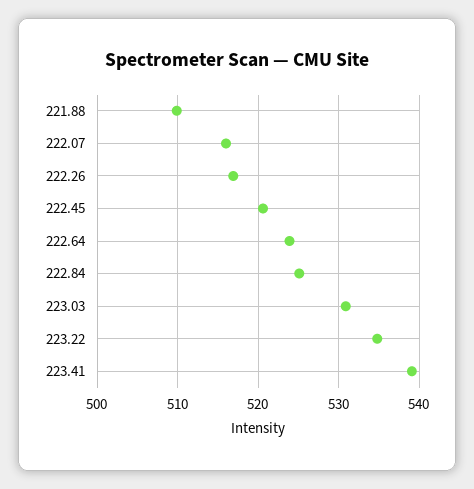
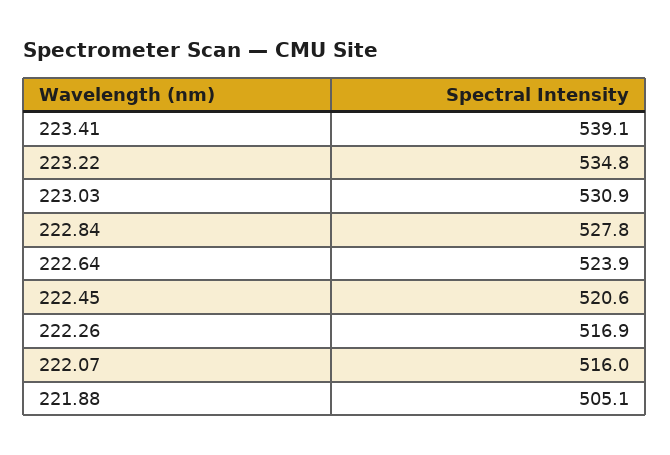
221.88: 510 -> 505.1
222.84: 525 -> 527.8

